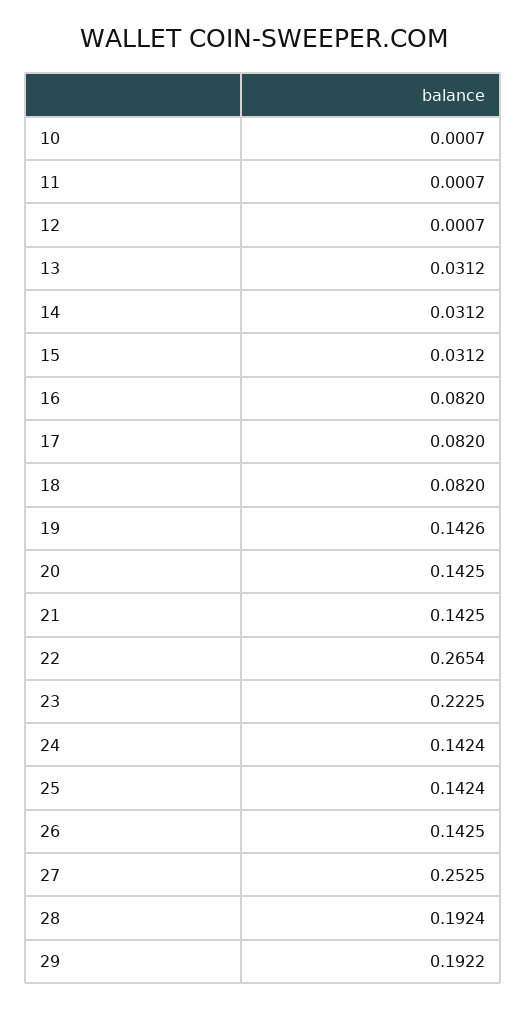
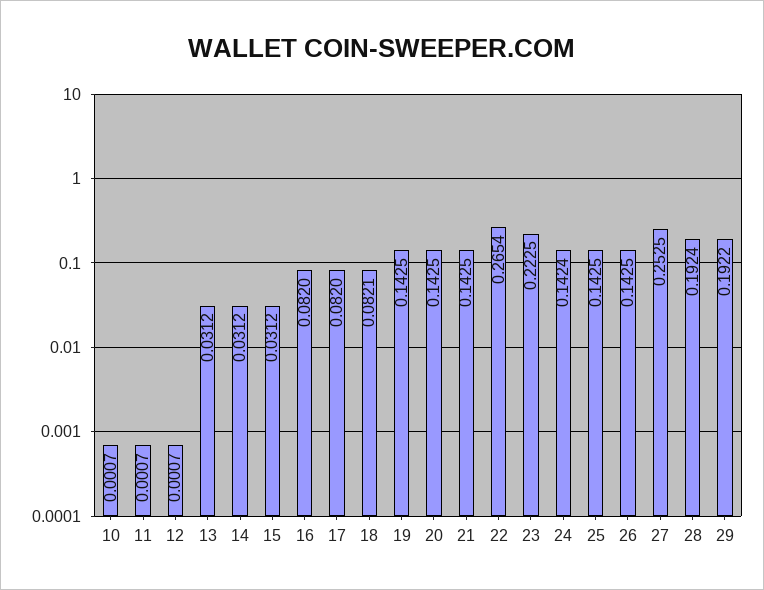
18: 0.082 -> 0.0821
19: 0.1426 -> 0.1425
25: 0.1424 -> 0.1425

